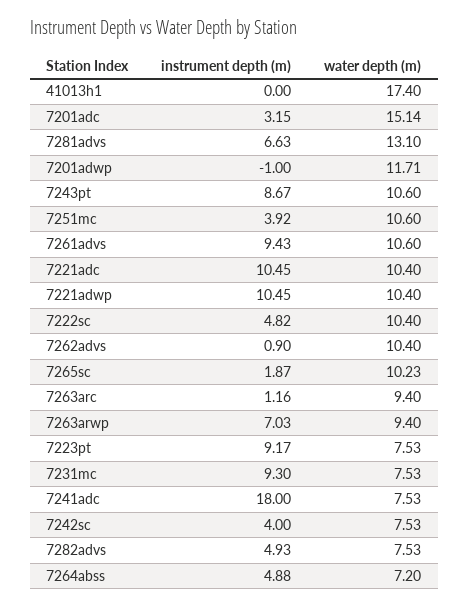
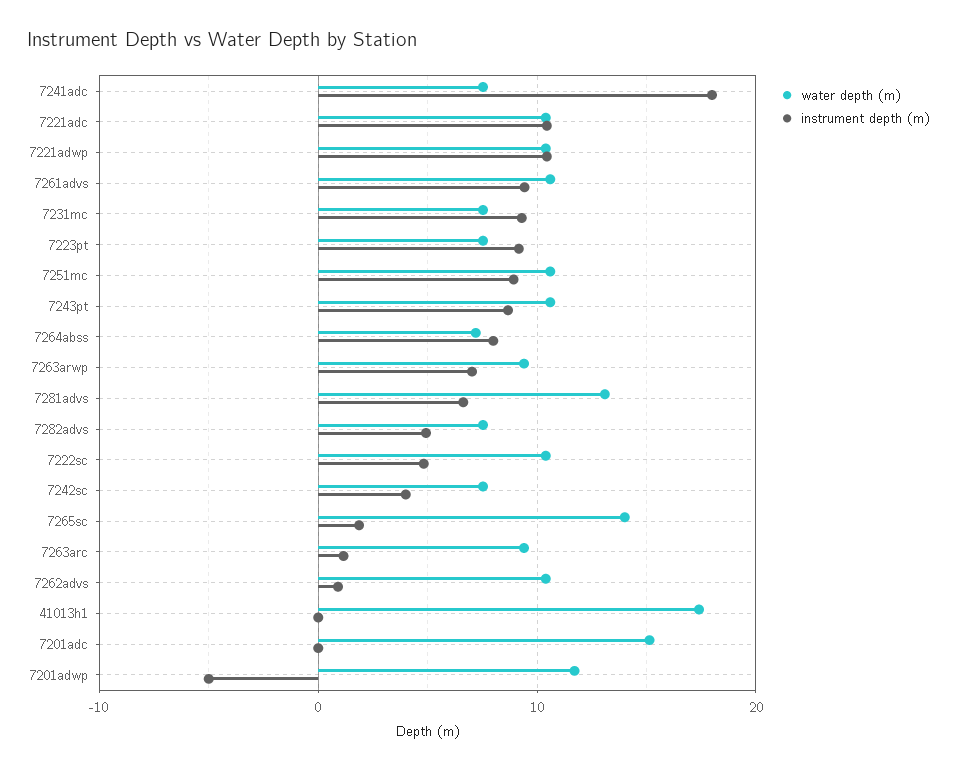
instrument depth (m), 7201adc: 3.15 -> 0
instrument depth (m), 7201adwp: -1 -> -5
instrument depth (m), 7251mc: 3.92 -> 9
water depth (m), 7265sc: 10.23 -> 14
instrument depth (m), 7264abss: 4.88 -> 8

